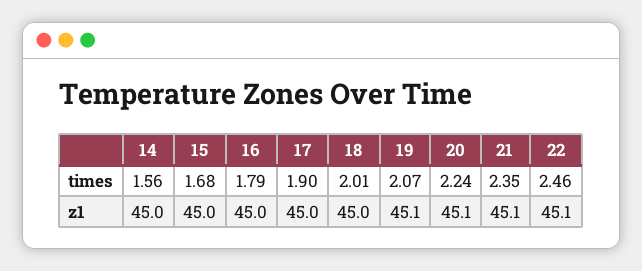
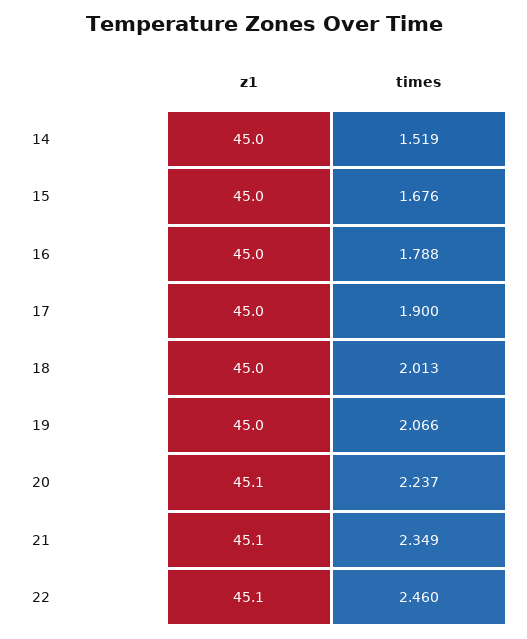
14, times: 1.56 -> 1.519
19, z1: 45.1 -> 45

